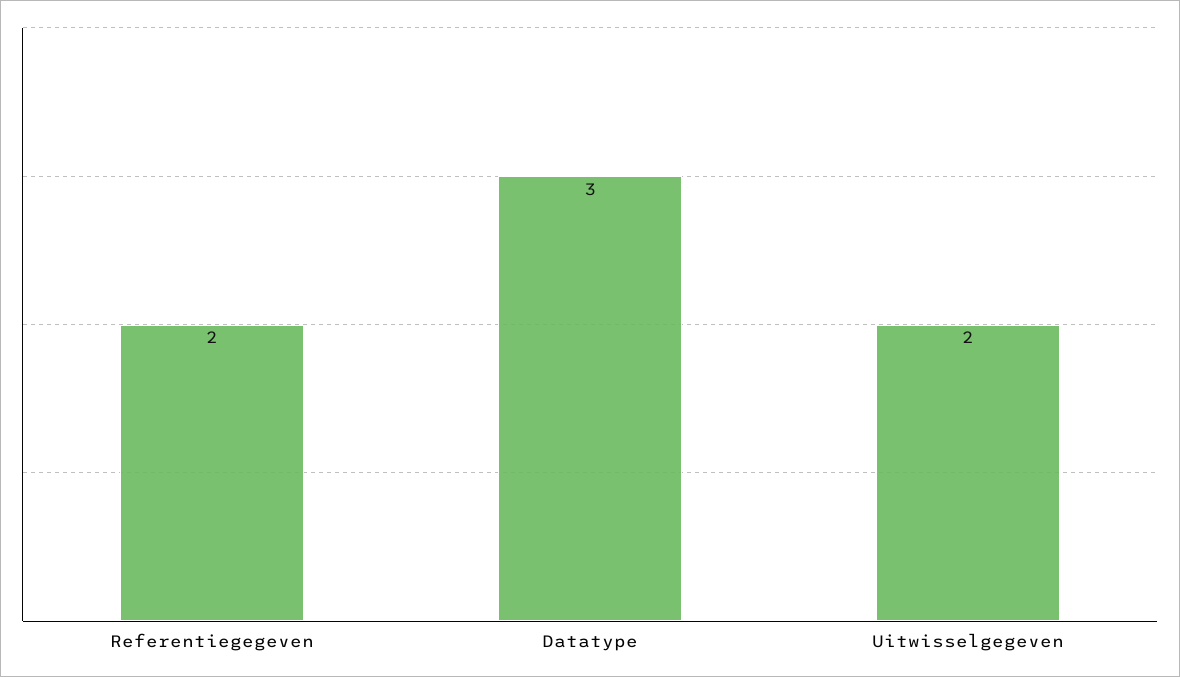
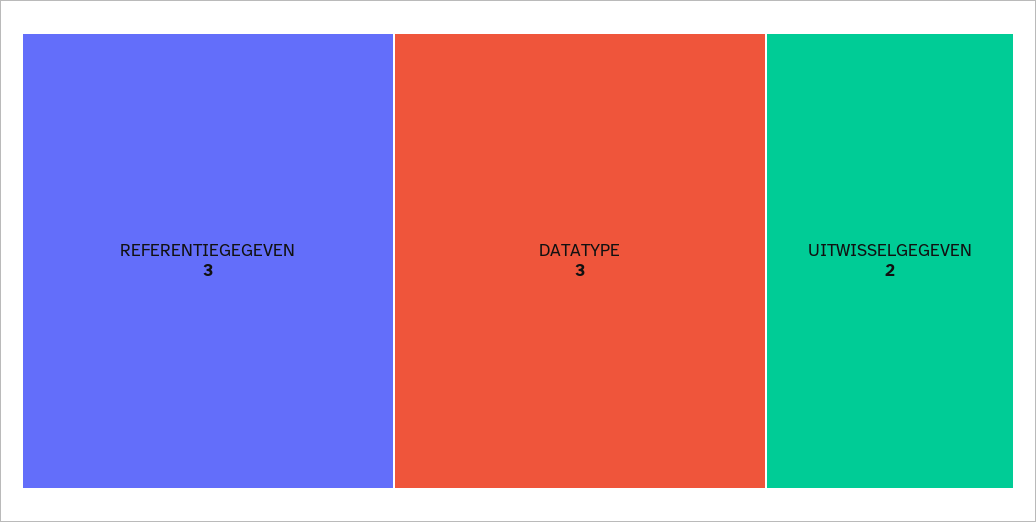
Referentiegegeven: 2 -> 3

